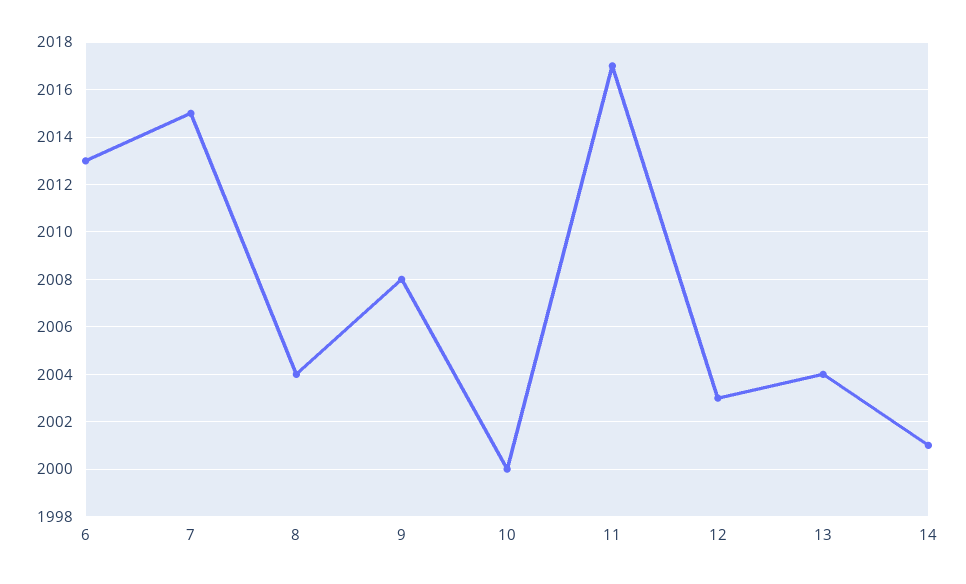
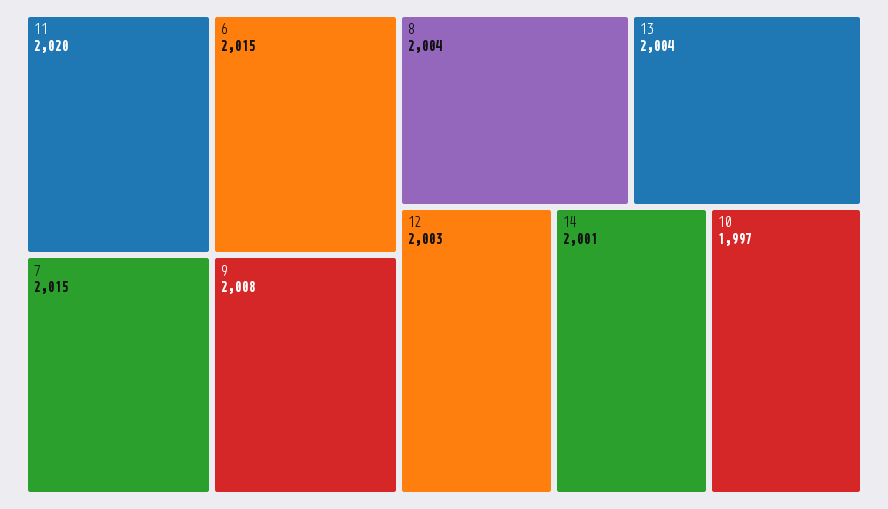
6: 2013 -> 2015
10: 2000 -> 1997
11: 2017 -> 2020

